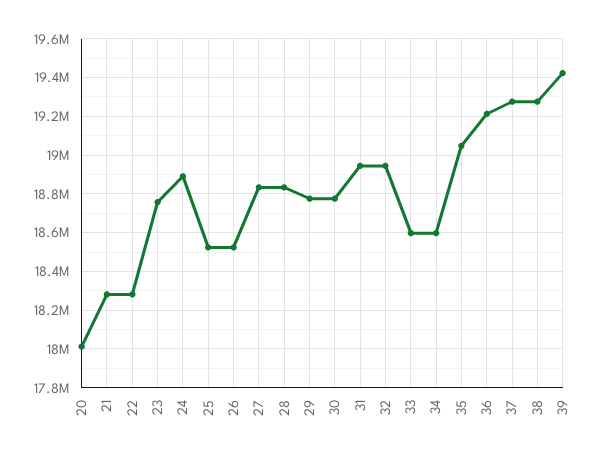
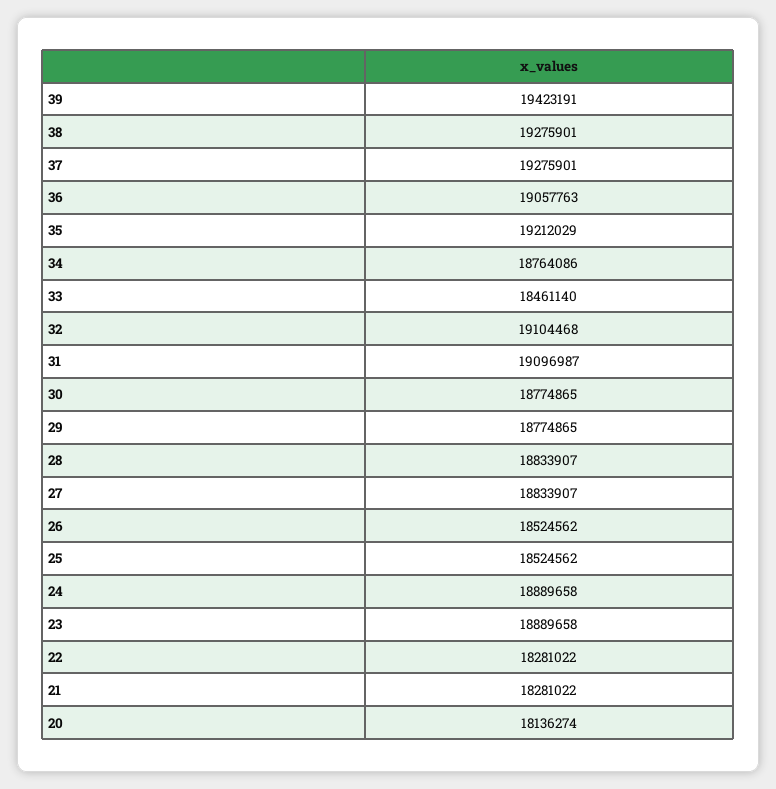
20: 18000000 -> 18136274
23: 18750000 -> 18889658
31: 18950000 -> 19096987
32: 18950000 -> 19104468
33: 18600000 -> 18461140
34: 18600000 -> 18764086
35: 19050000 -> 19212029
36: 19200000 -> 19057763

